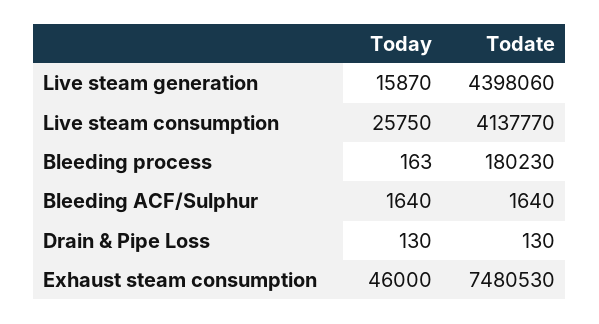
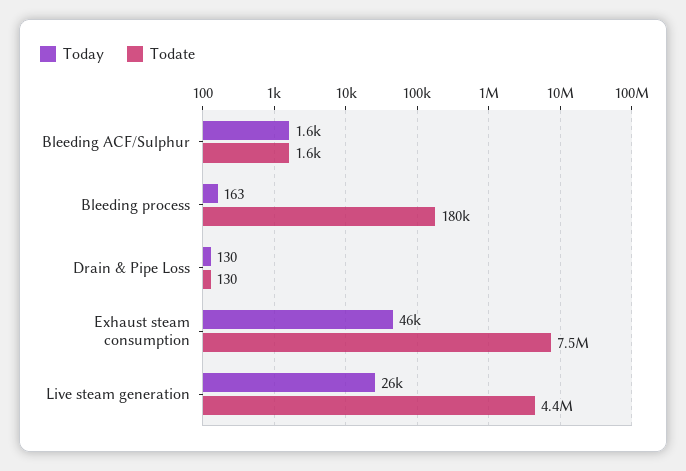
Today, Live steam generation: 15870 -> 26000
Today, Live steam consumption: 25750 -> none
Todate, Live steam consumption: 4137770 -> none

